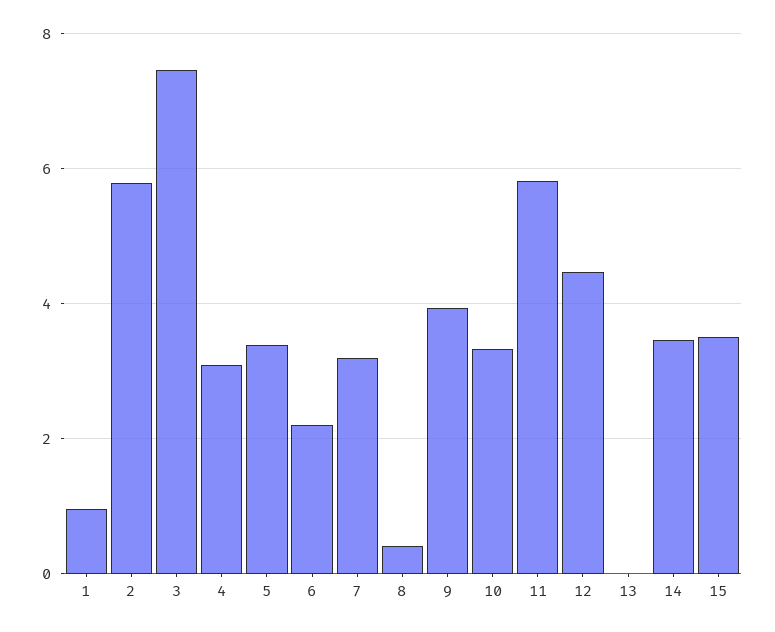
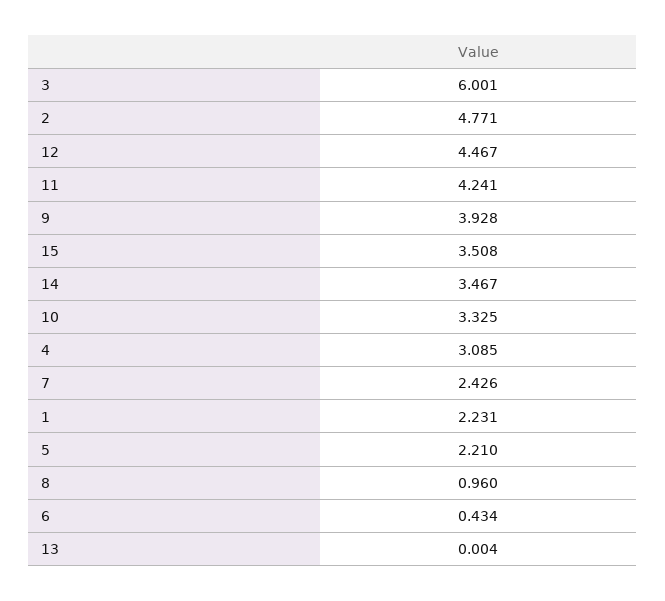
1: 1 -> 2.231
2: 5.8 -> 4.771
3: 7.4 -> 6.001
5: 3.4 -> 2.21
6: 2.2 -> 0.434
7: 3.2 -> 2.426
8: 0.4 -> 0.96
11: 5.8 -> 4.241

